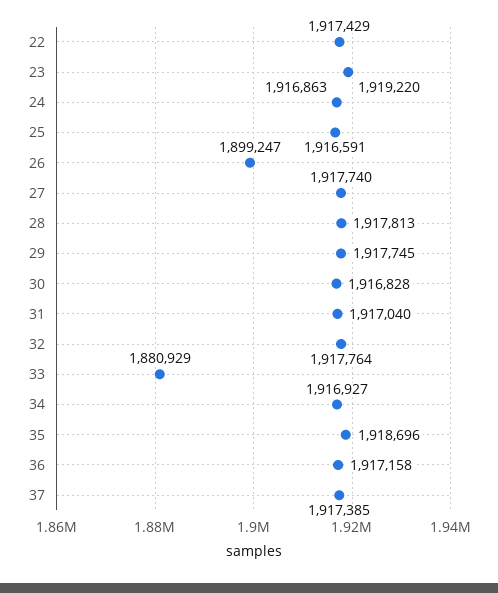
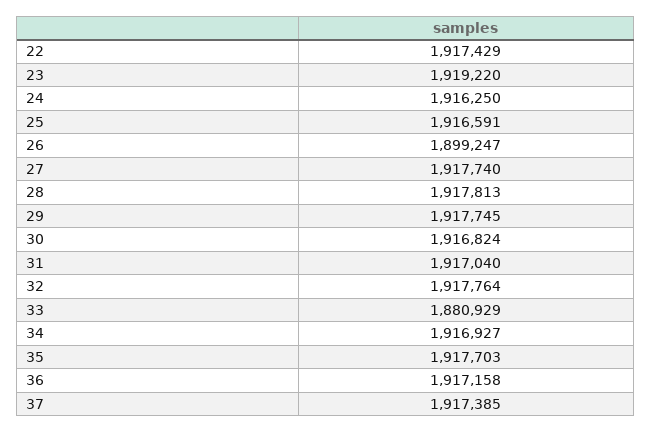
24: 1916863 -> 1916250
30: 1916828 -> 1916824
35: 1918696 -> 1917703

